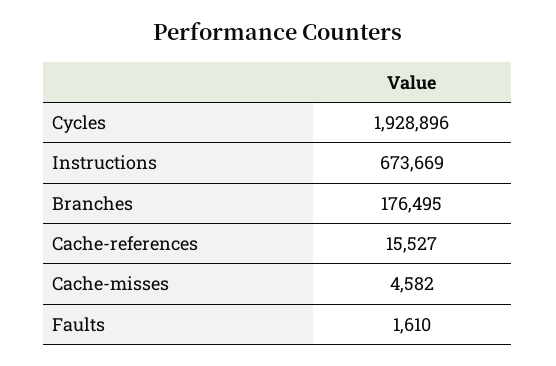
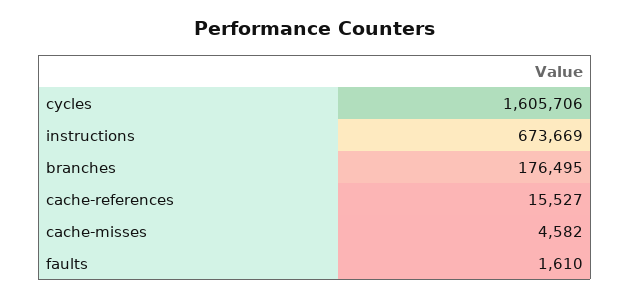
Cycles: 1928896 -> 1605706

